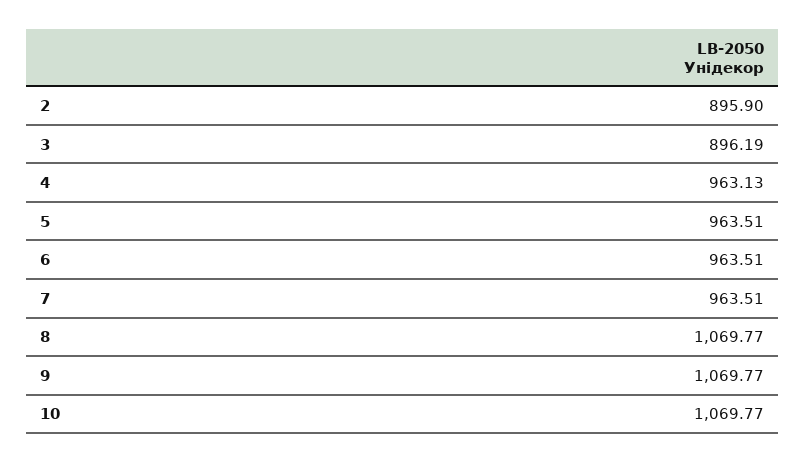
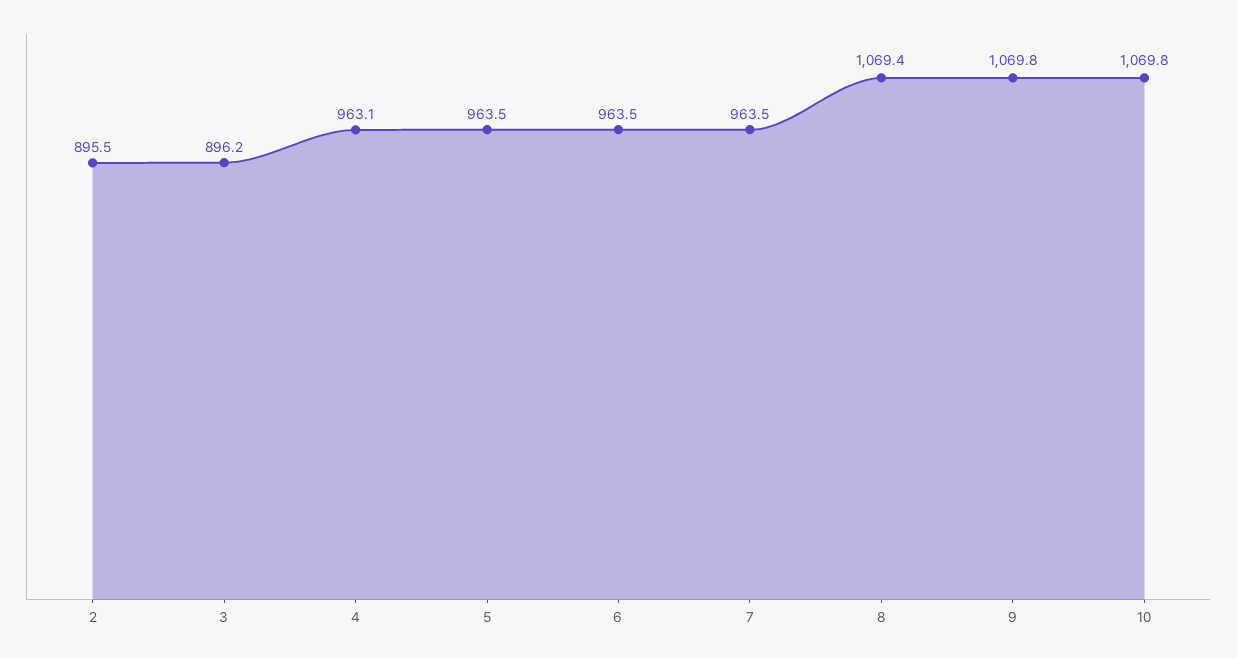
2: 895.9 -> 895.5
8: 1069.77 -> 1069.4

